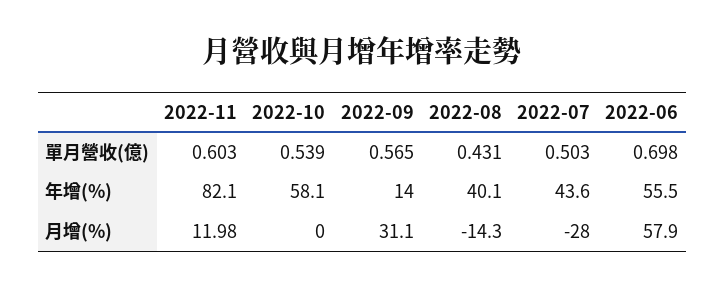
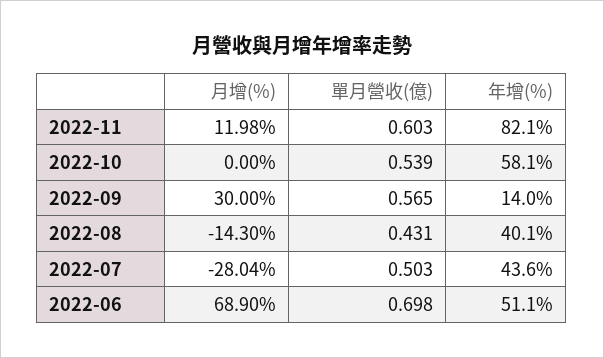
2022-06, 年增(%): 55.5 -> 51.1
2022-09, 月增(%): 31.1 -> 30
2022-07, 月增(%): -28 -> -28.04
2022-06, 月增(%): 57.9 -> 68.9

